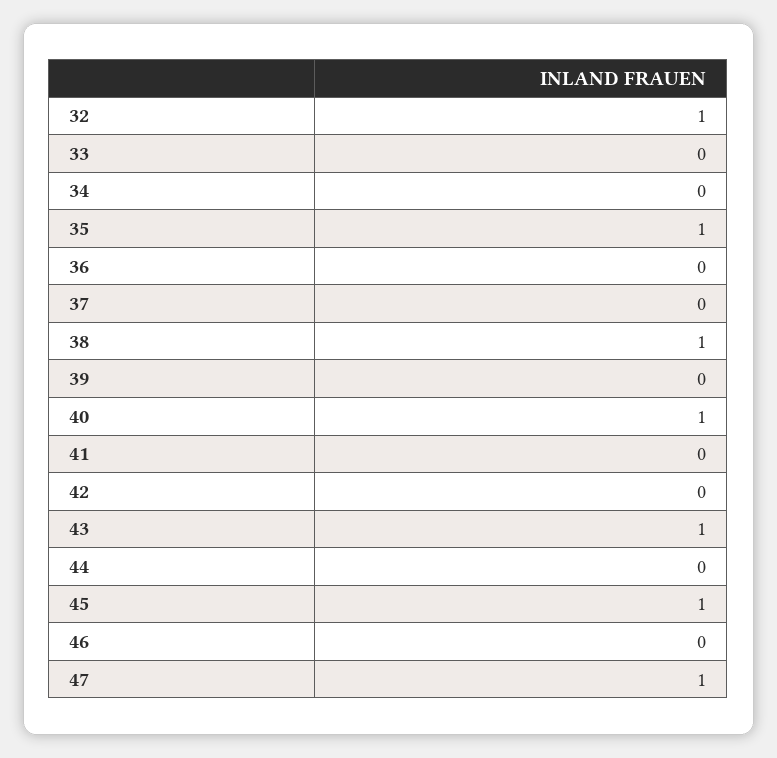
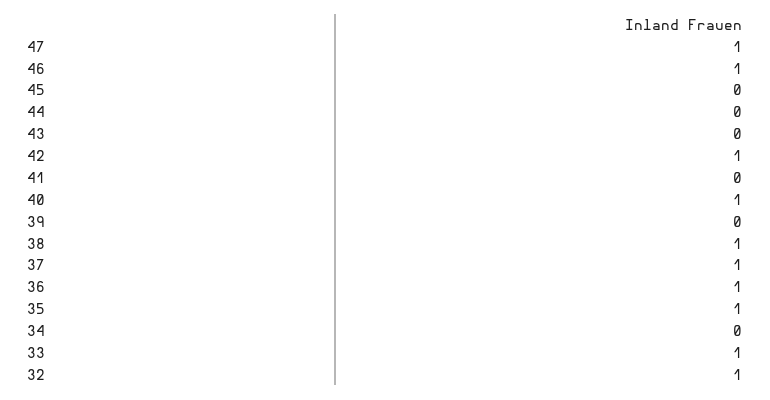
33: 0 -> 1
36: 0 -> 1
37: 0 -> 1
42: 0 -> 1
43: 1 -> 0
45: 1 -> 0
46: 0 -> 1

